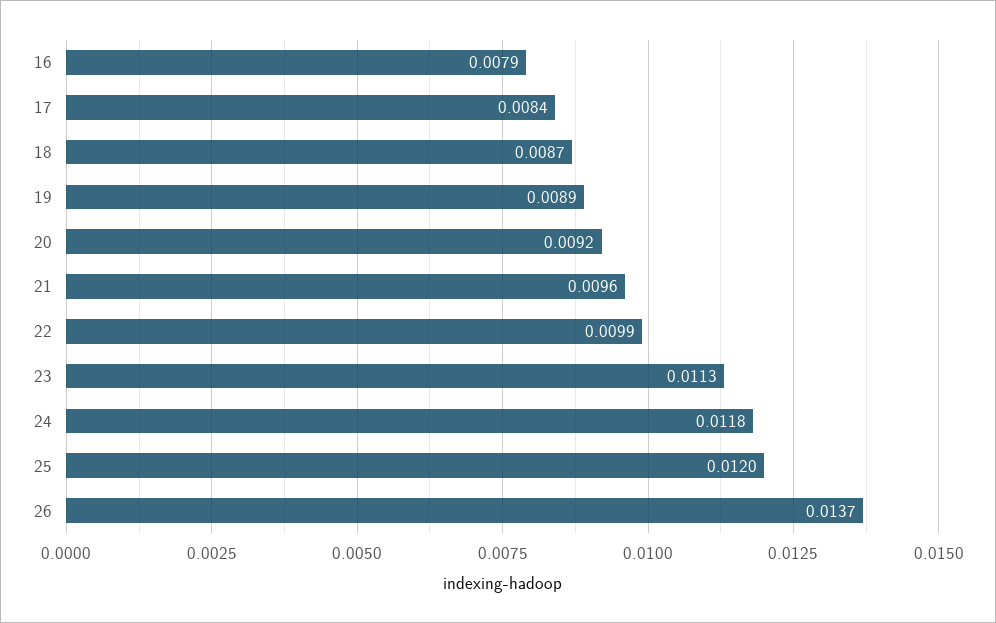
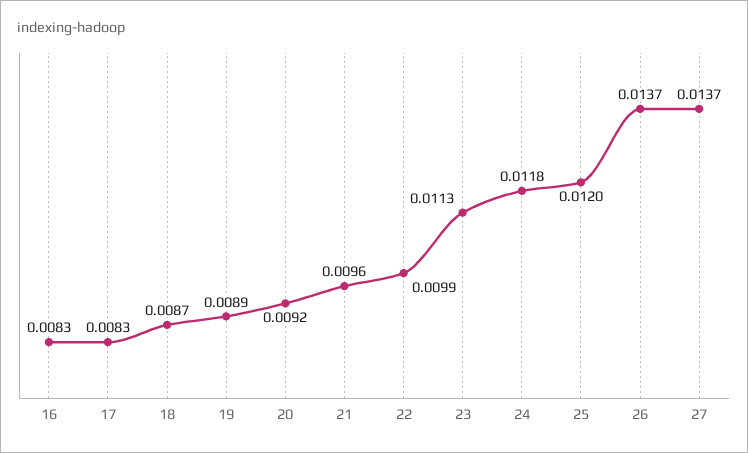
16: 0.0079 -> 0.0083
17: 0.0084 -> 0.0083
27: none -> 0.0137

